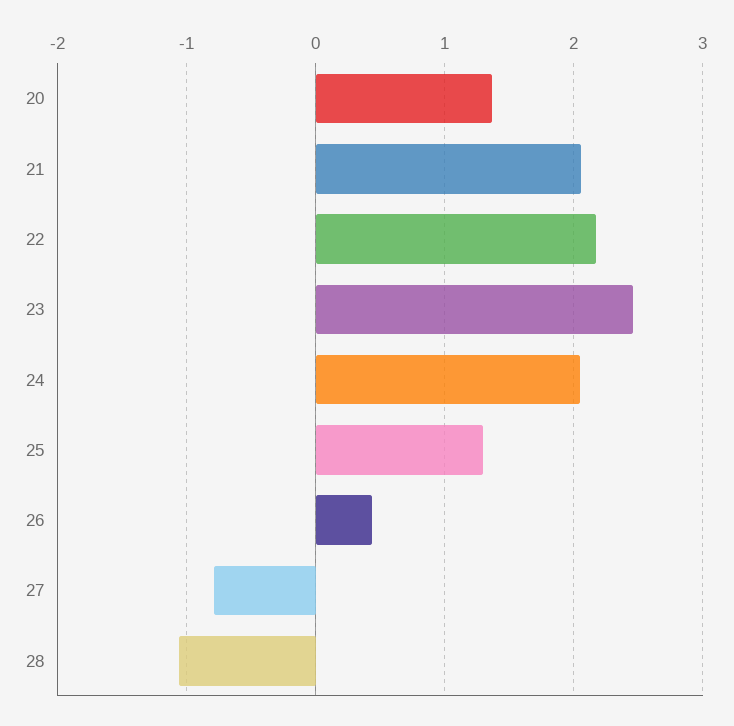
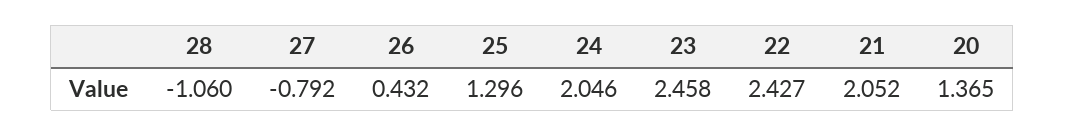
22: 2.2 -> 2.427

